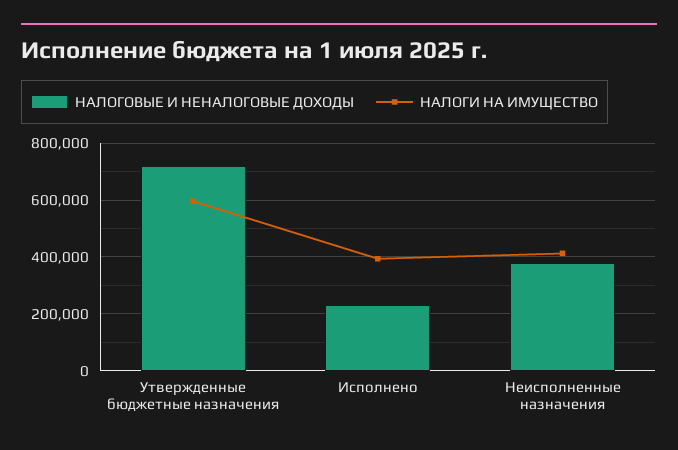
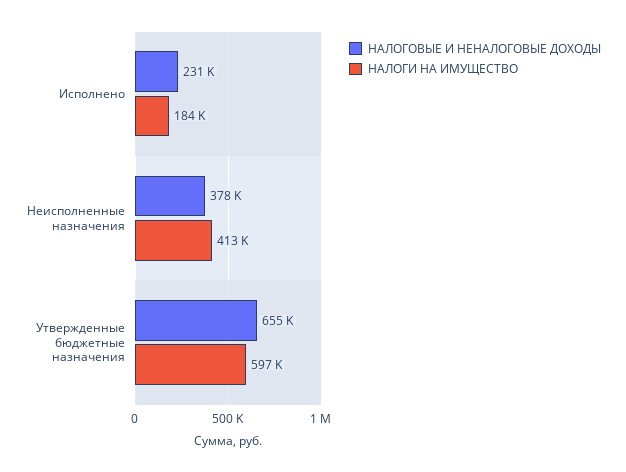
НАЛОГОВЫЕ И НЕНАЛОГОВЫЕ ДОХОДЫ, Утвержденные бюджетные назначения: 725000 -> 655000
НАЛОГИ НА ИМУЩЕСТВО, Исполнено: 400000 -> 184000

